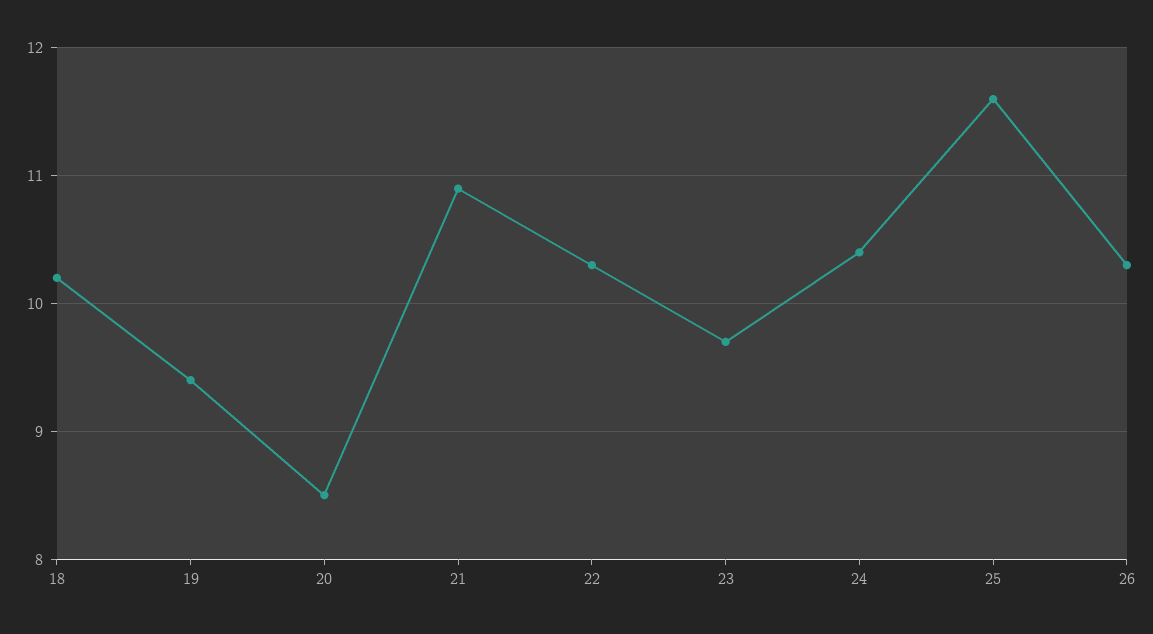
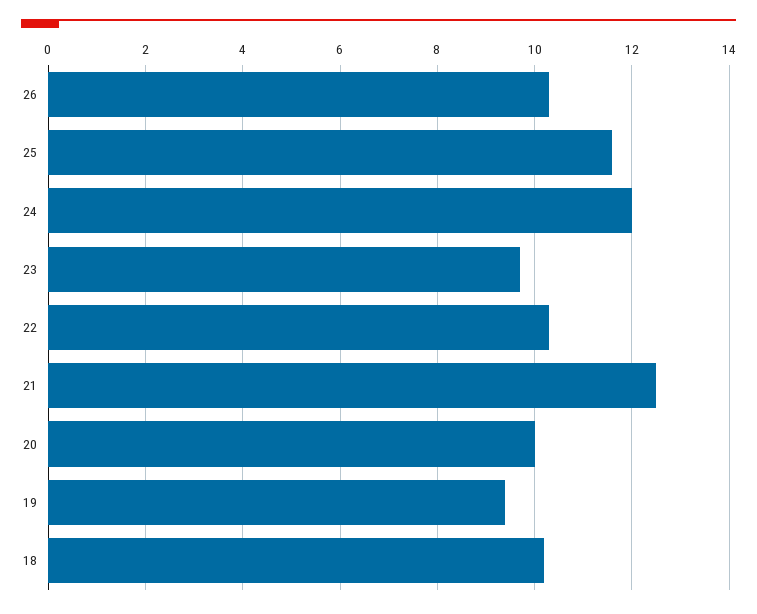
20: 8.5 -> 10
21: 10.9 -> 12.5
24: 10.4 -> 12

